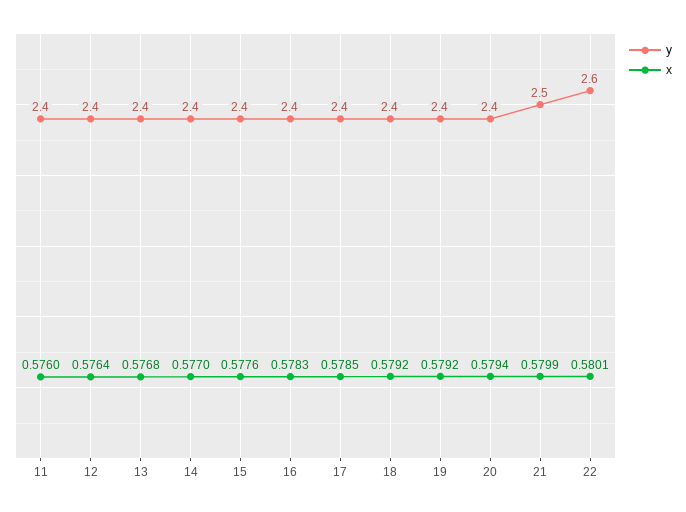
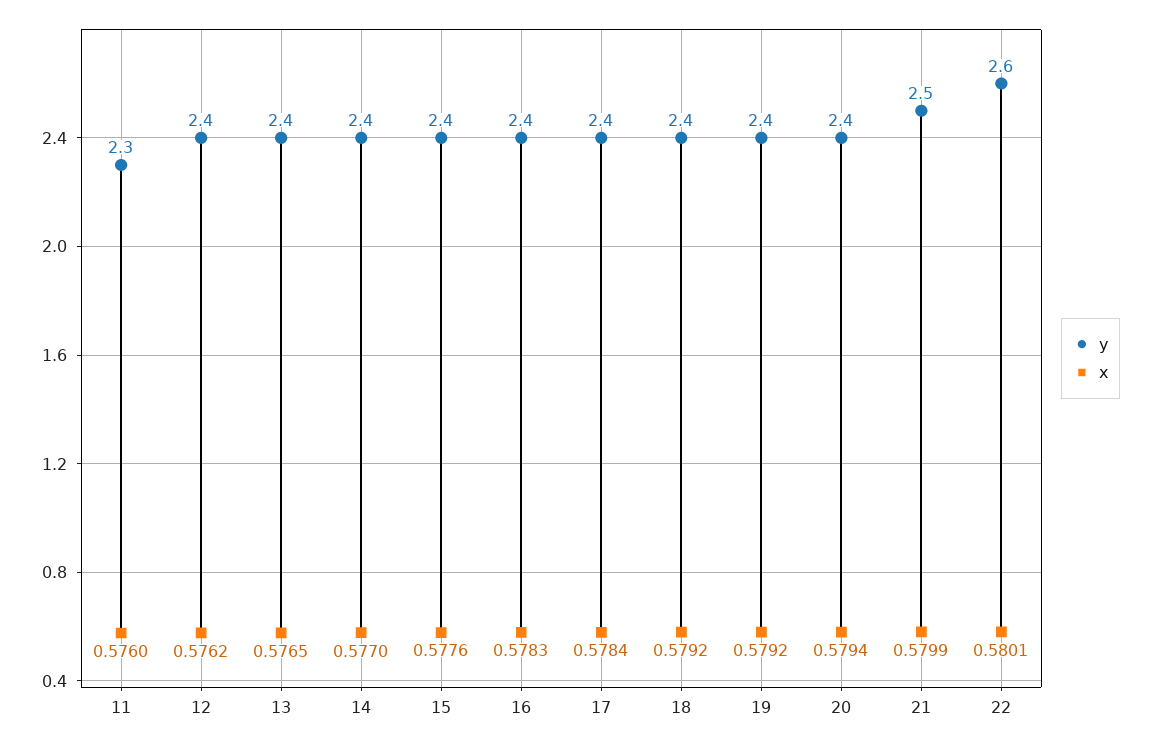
y, 11: 2.4 -> 2.3
x, 12: 0.5764 -> 0.5762
x, 13: 0.5768 -> 0.5765
x, 17: 0.5785 -> 0.5784

